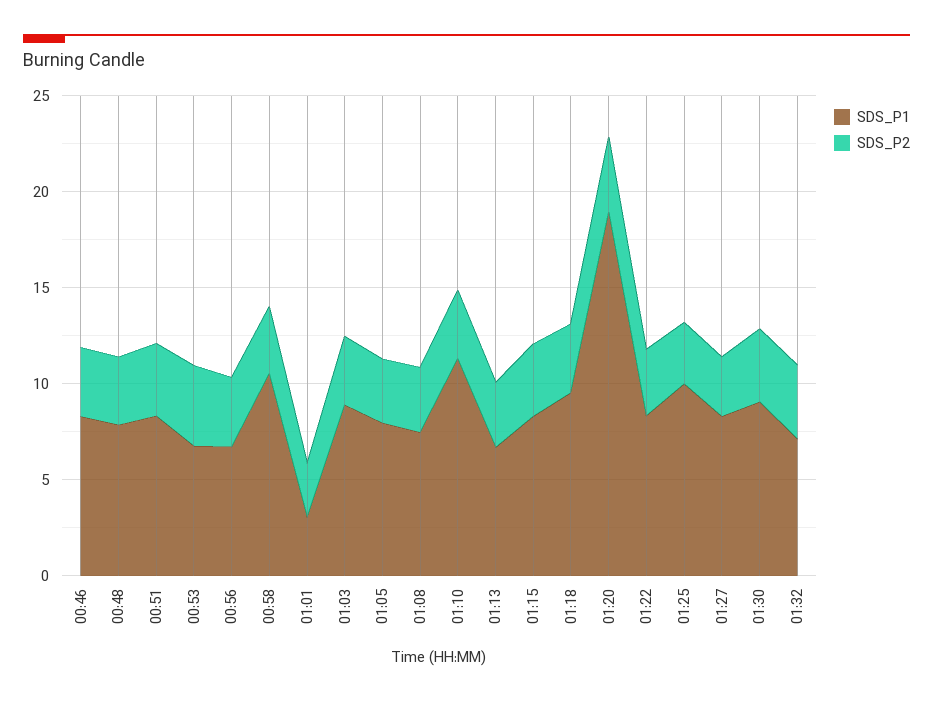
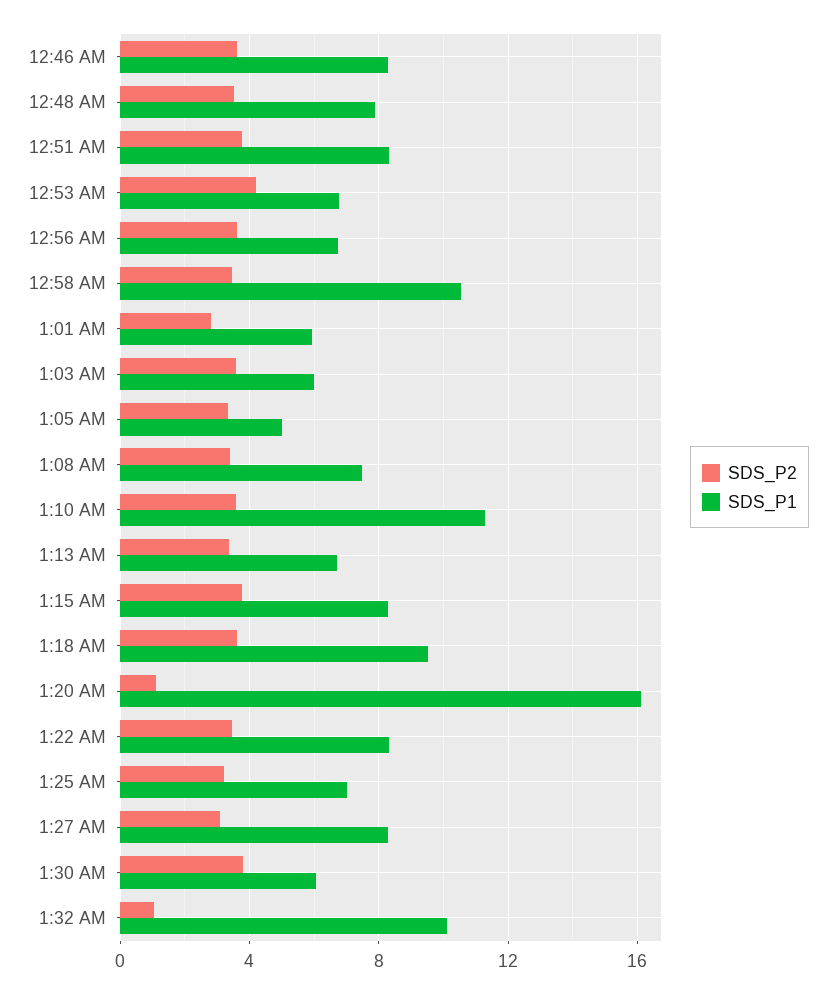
SDS_P1, 01:01: 3 -> 6
SDS_P1, 01:03: 9 -> 6
SDS_P1, 01:05: 8 -> 5
SDS_P1, 01:20: 19 -> 16
SDS_P2, 01:20: 4 -> 1
SDS_P1, 01:25: 10 -> 7
SDS_P1, 01:30: 9 -> 6
SDS_P1, 01:32: 7 -> 10
SDS_P2, 01:32: 4 -> 1

